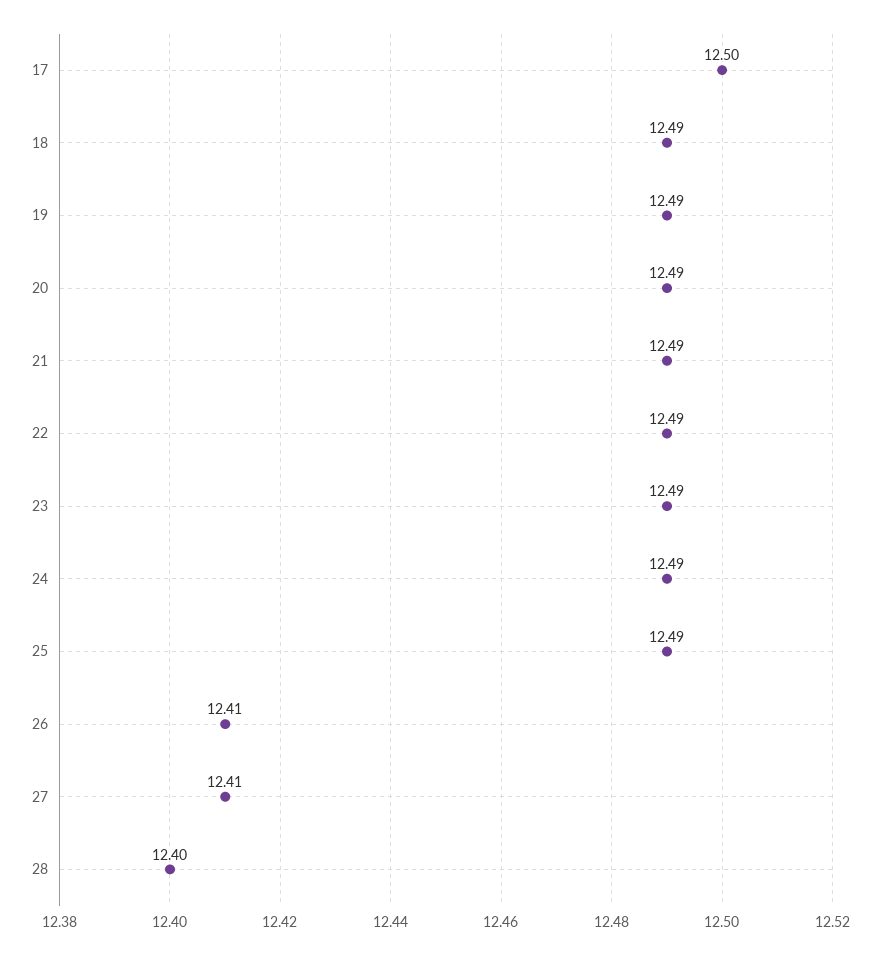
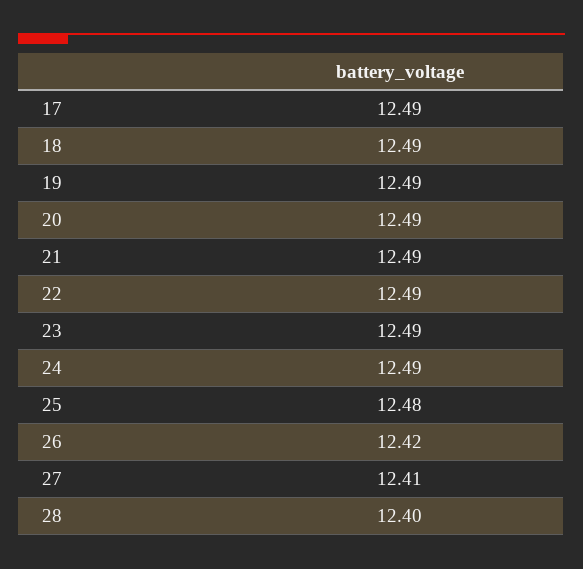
17: 12.5 -> 12.49
25: 12.49 -> 12.48
26: 12.41 -> 12.42

